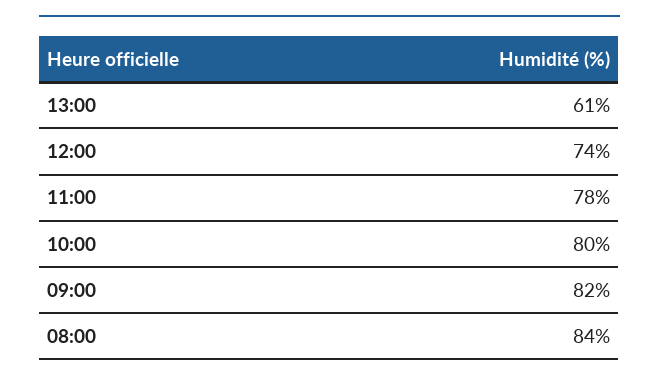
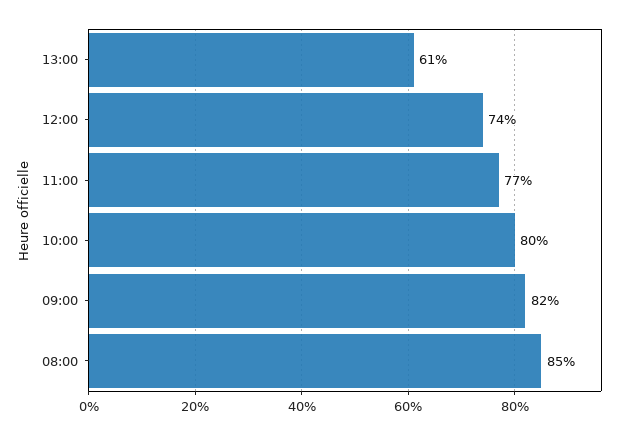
11:00: 78 -> 77
08:00: 84 -> 85

